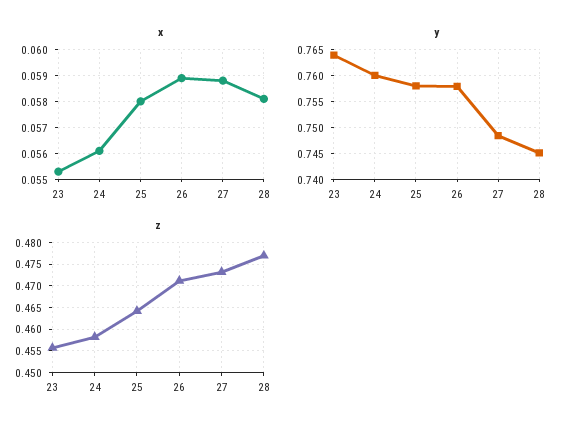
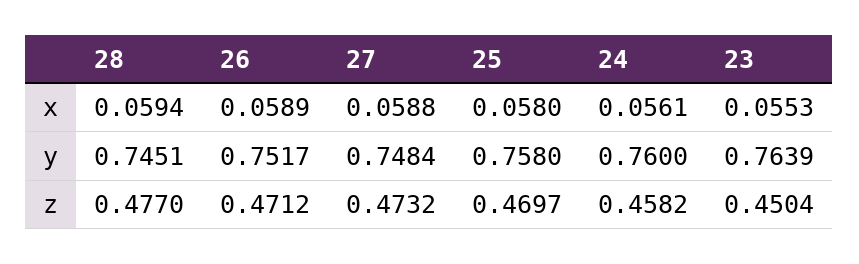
x, 28: 0.058 -> 0.0594
y, 26: 0.7575 -> 0.7517
z, 23: 0.455 -> 0.4504
z, 25: 0.465 -> 0.4697

